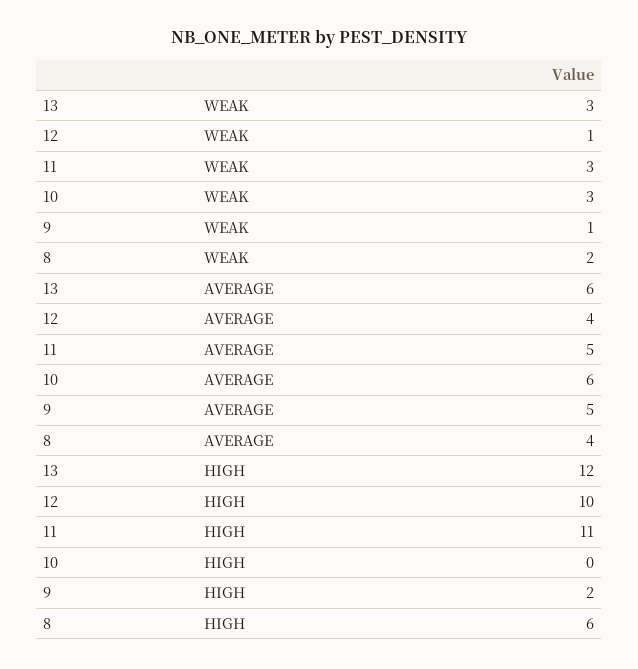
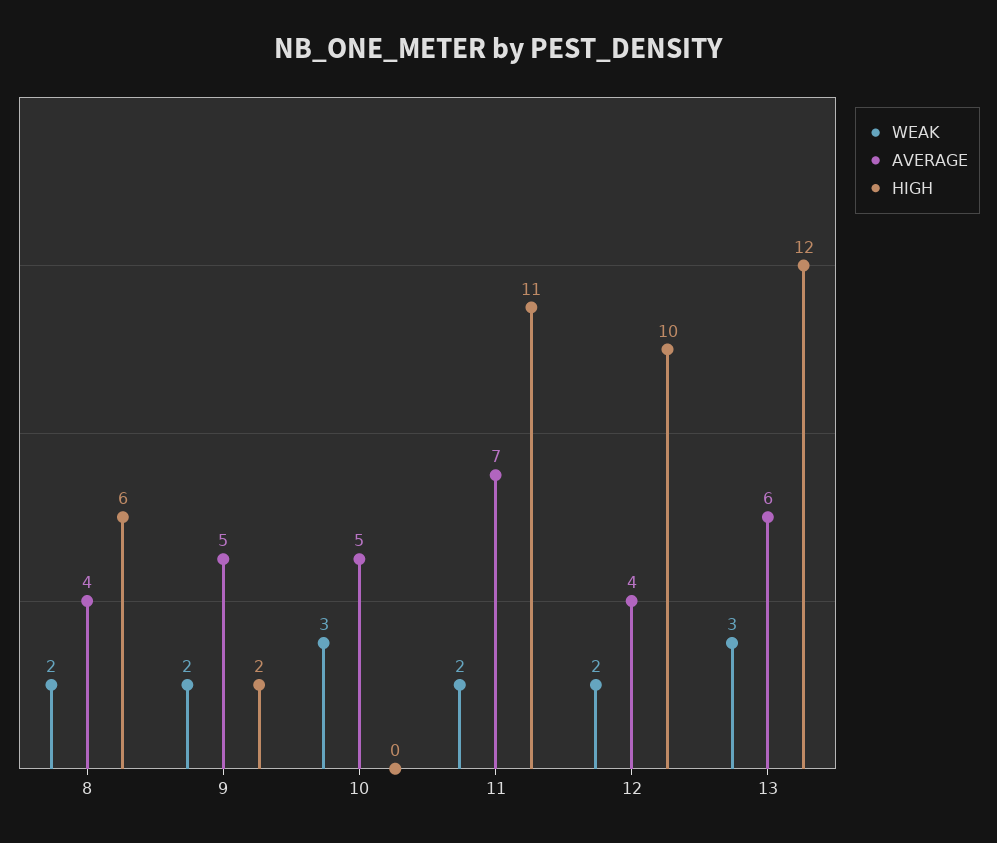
WEAK, 12: 1 -> 2
WEAK, 11: 3 -> 2
WEAK, 9: 1 -> 2
AVERAGE, 11: 5 -> 7
AVERAGE, 10: 6 -> 5

